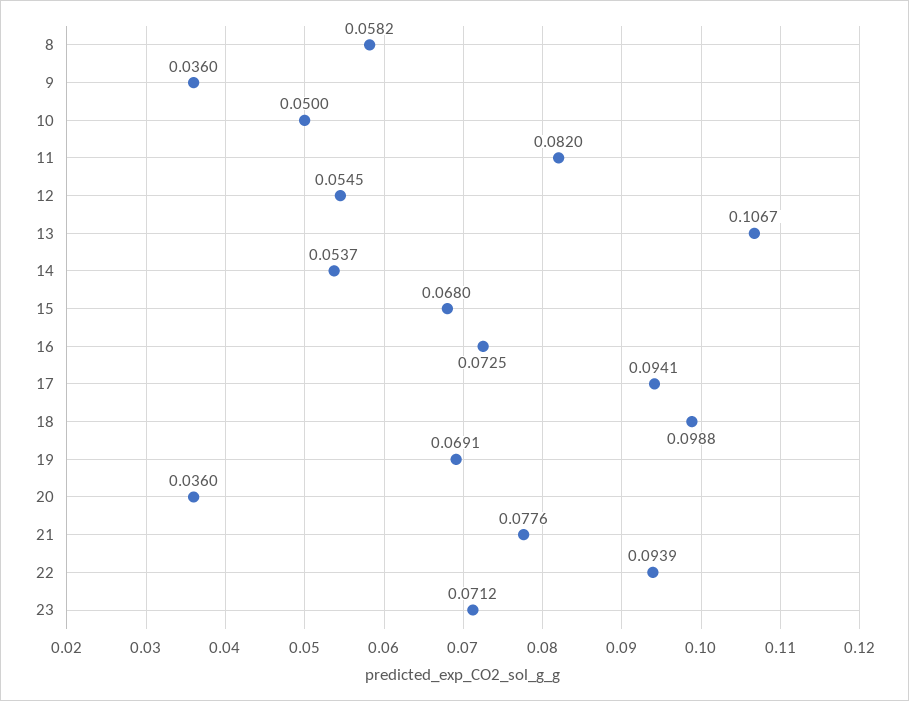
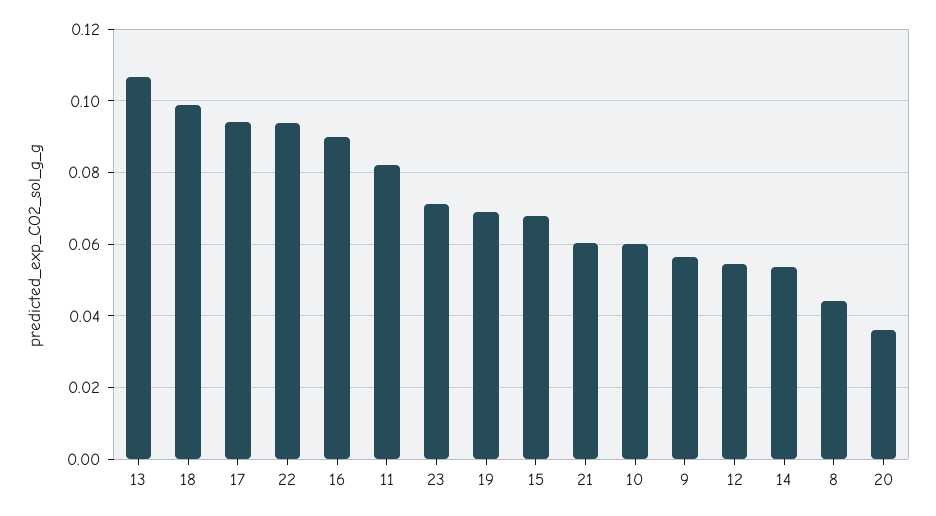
8: 0.0582 -> 0.044
9: 0.036 -> 0.056
10: 0.05 -> 0.06
16: 0.0725 -> 0.09
21: 0.0776 -> 0.06

